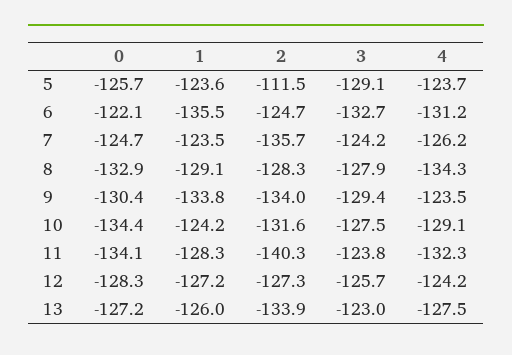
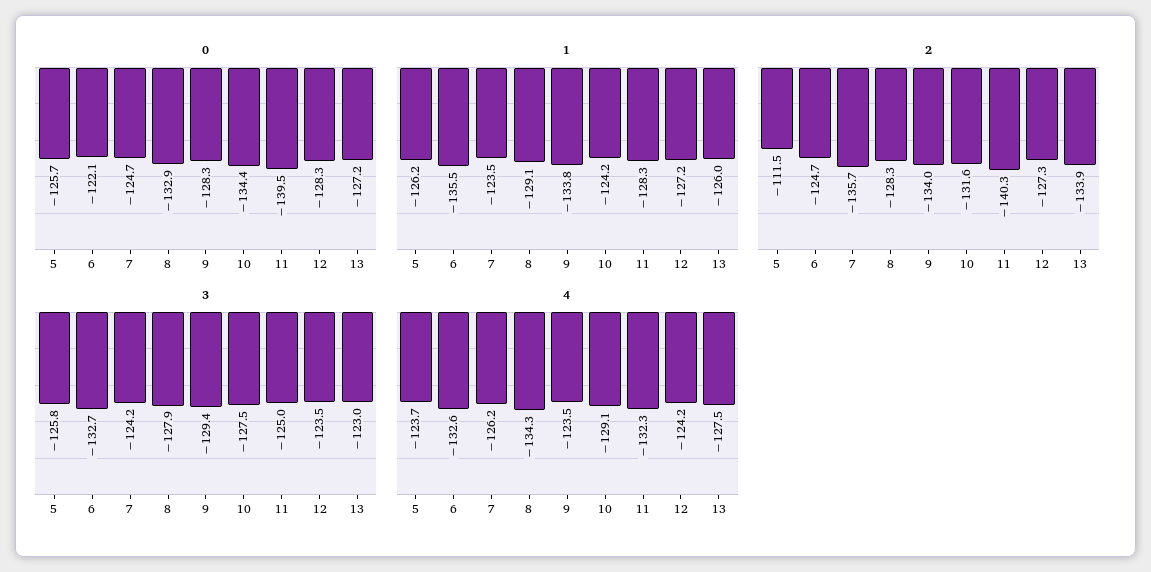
1, 5: -123.6 -> -126.2
3, 5: -129.1 -> -125.8
4, 6: -131.2 -> -132.6
0, 9: -130.4 -> -128.3
0, 11: -134.1 -> -139.5
3, 11: -123.8 -> -125
3, 12: -125.7 -> -123.5

